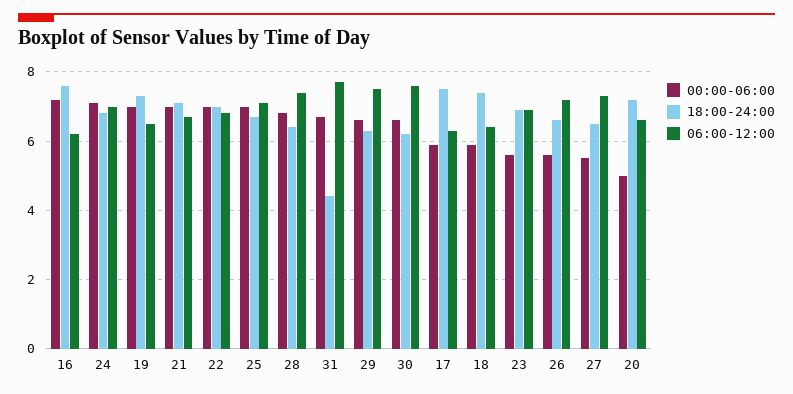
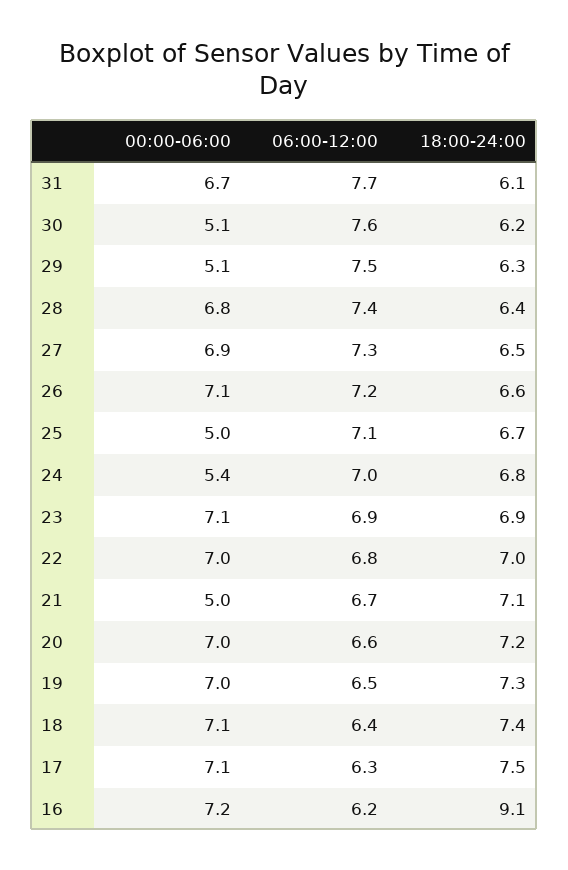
18:00-24:00, 16: 7.5 -> 9.1
00:00-06:00, 24: 7 -> 5.4
00:00-06:00, 21: 7 -> 5
00:00-06:00, 25: 7 -> 5
18:00-24:00, 31: 4.5 -> 6.1
00:00-06:00, 29: 6.5 -> 5.1
00:00-06:00, 30: 6.5 -> 5.1
00:00-06:00, 17: 6 -> 7.1
00:00-06:00, 18: 6 -> 7.1
00:00-06:00, 23: 5.5 -> 7.1
00:00-06:00, 26: 5.5 -> 7.1
00:00-06:00, 27: 5.5 -> 6.9
00:00-06:00, 20: 5 -> 7

